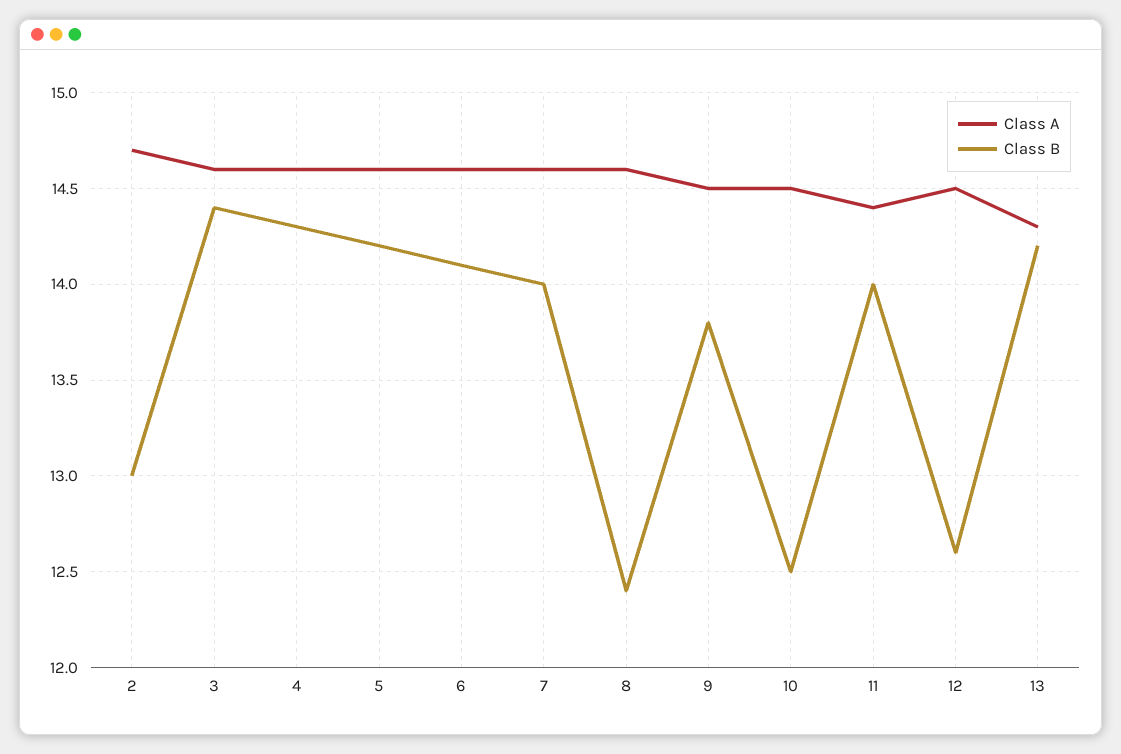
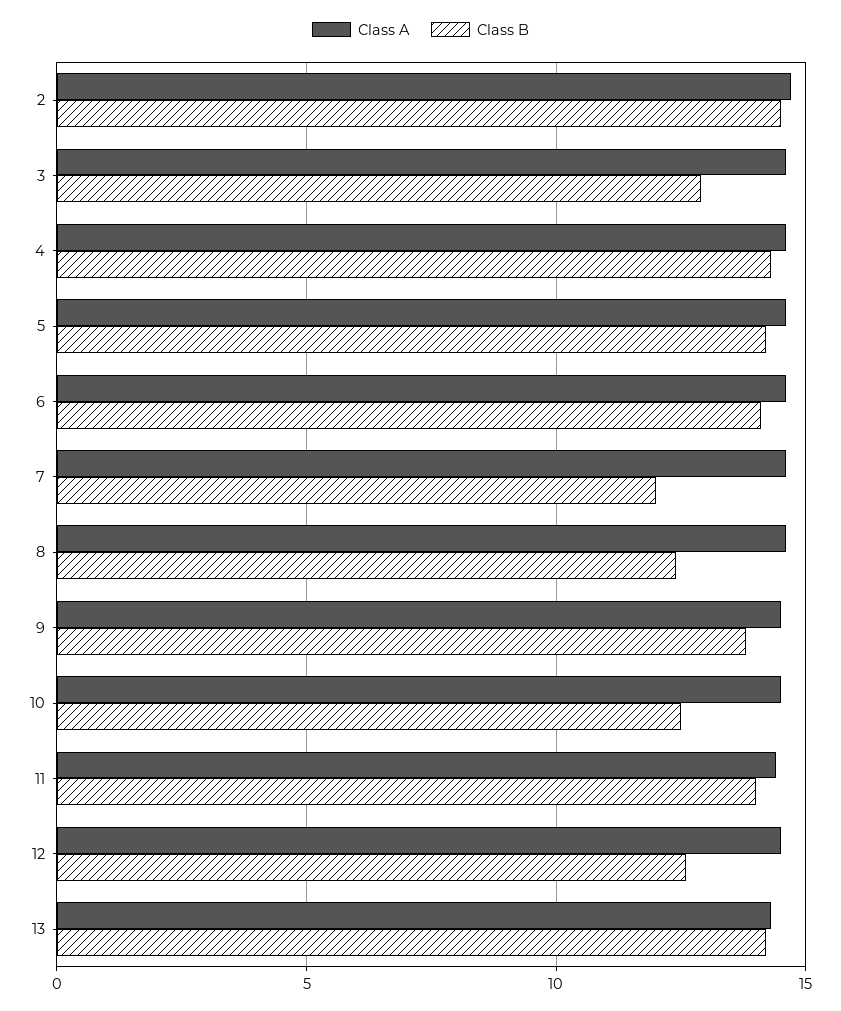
Class B, 2: 13 -> 14.5
Class B, 3: 14.4 -> 13
Class B, 7: 14 -> 12

